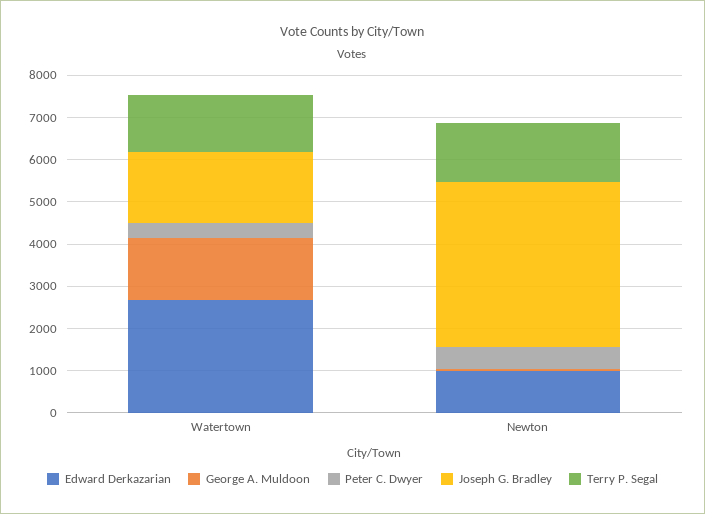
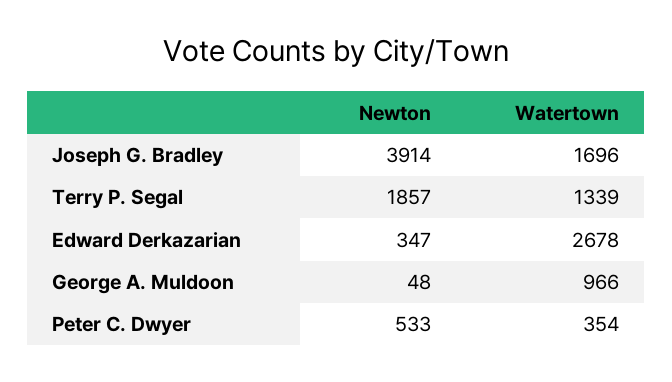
George A. Muldoon, Watertown: 1400 -> 966
Edward Derkazarian, Newton: 1000 -> 347
Terry P. Segal, Newton: 1400 -> 1857

